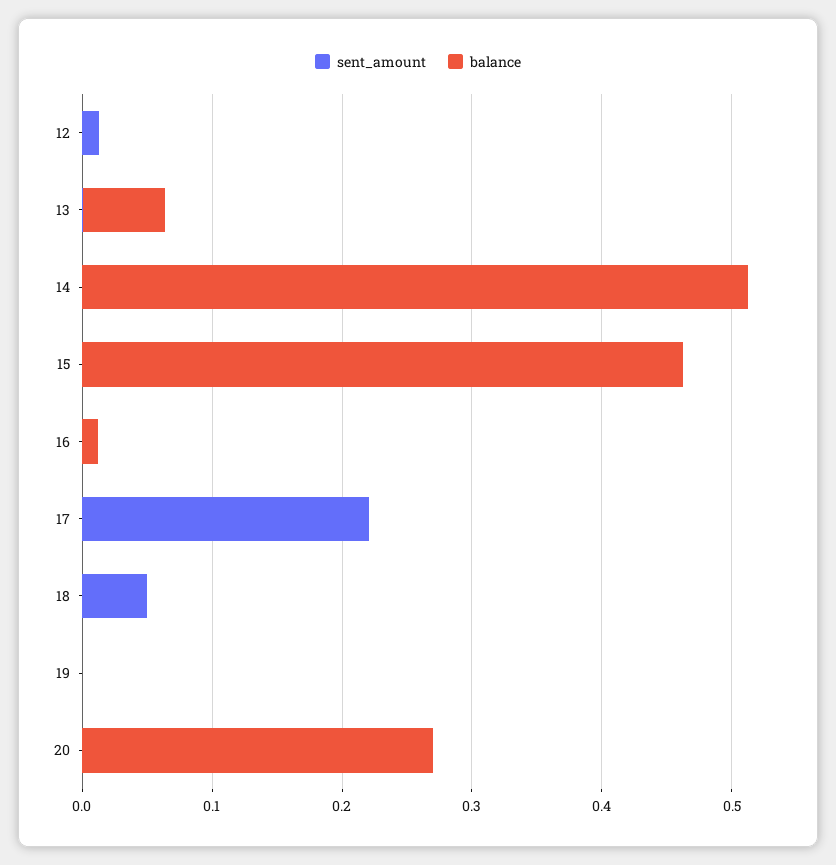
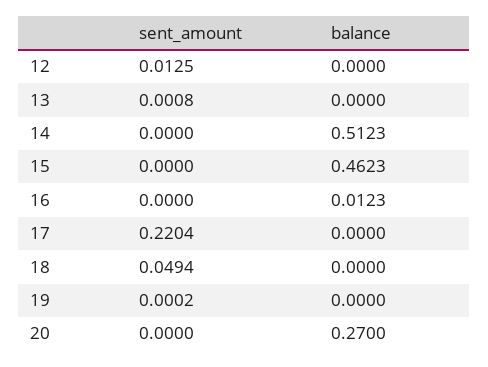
balance, 13: 0.06 -> 0

